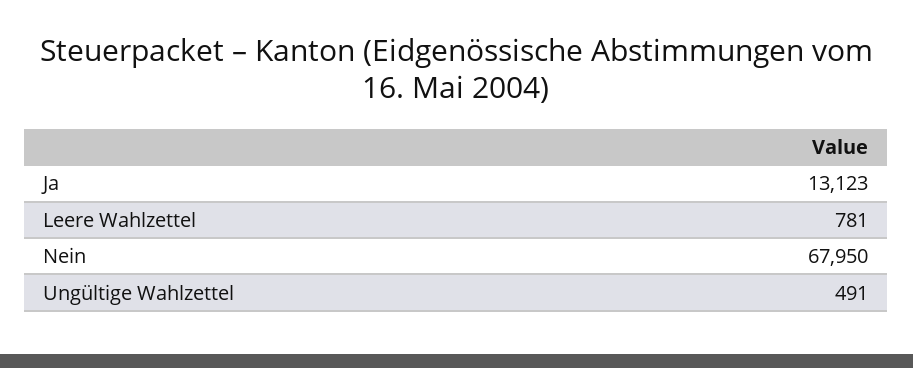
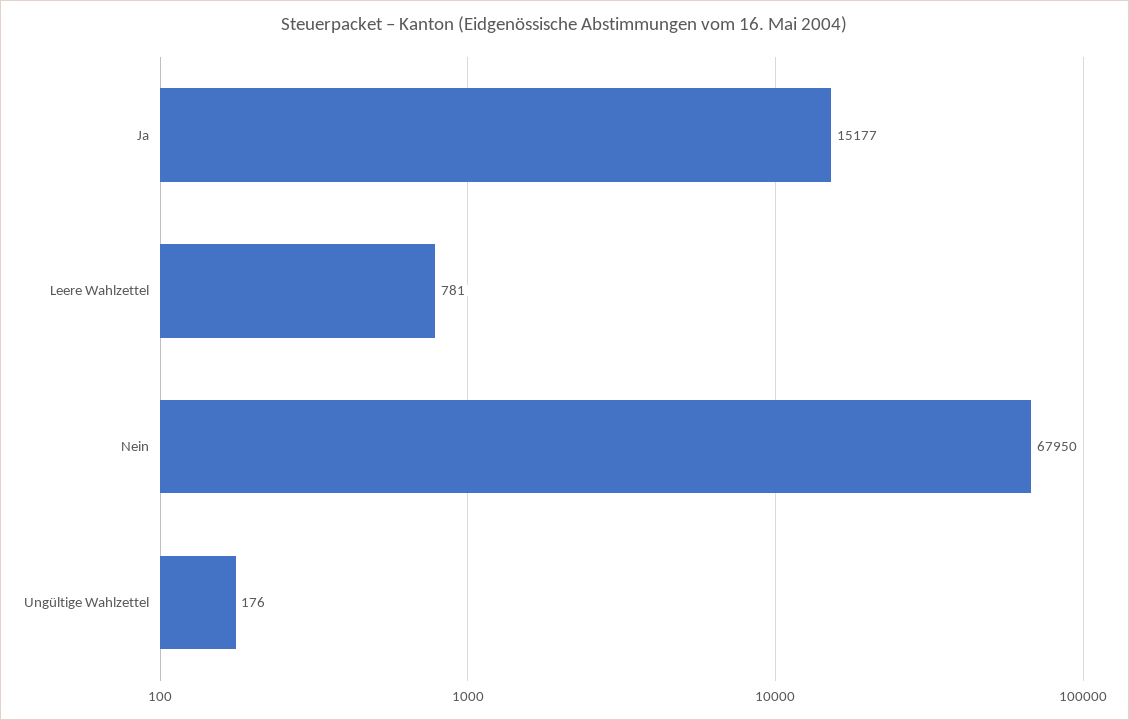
Ja: 13123 -> 15177
Ungültige Wahlzettel: 491 -> 176

